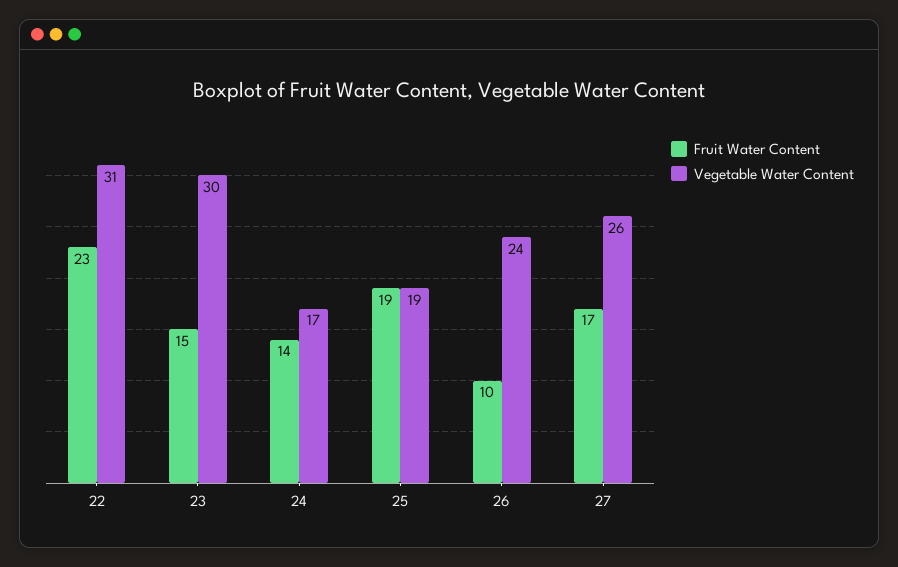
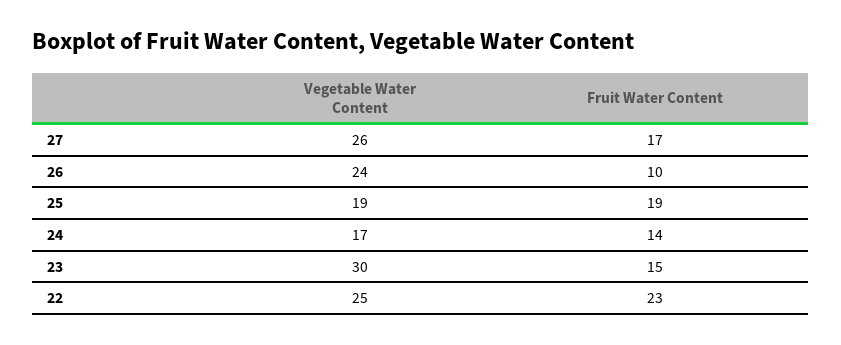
Vegetable Water Content, 22: 31 -> 25

